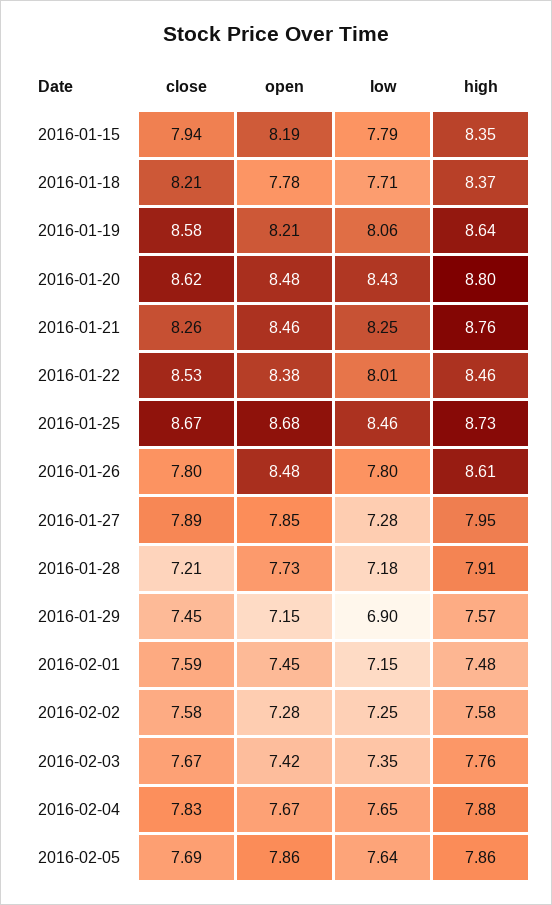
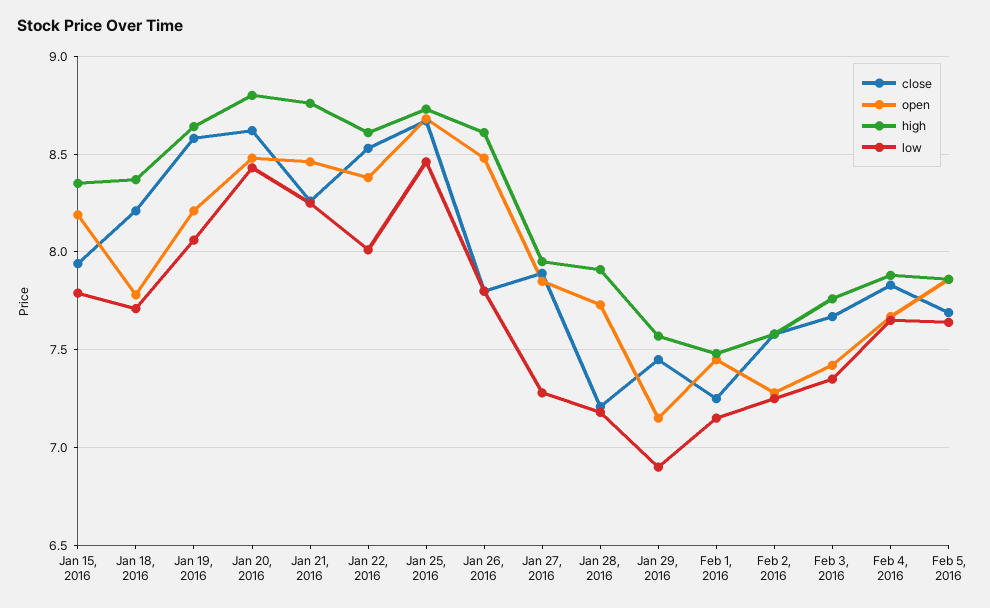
high, 2016-01-22: 8.46 -> 8.6
close, 2016-02-01: 7.59 -> 7.25

